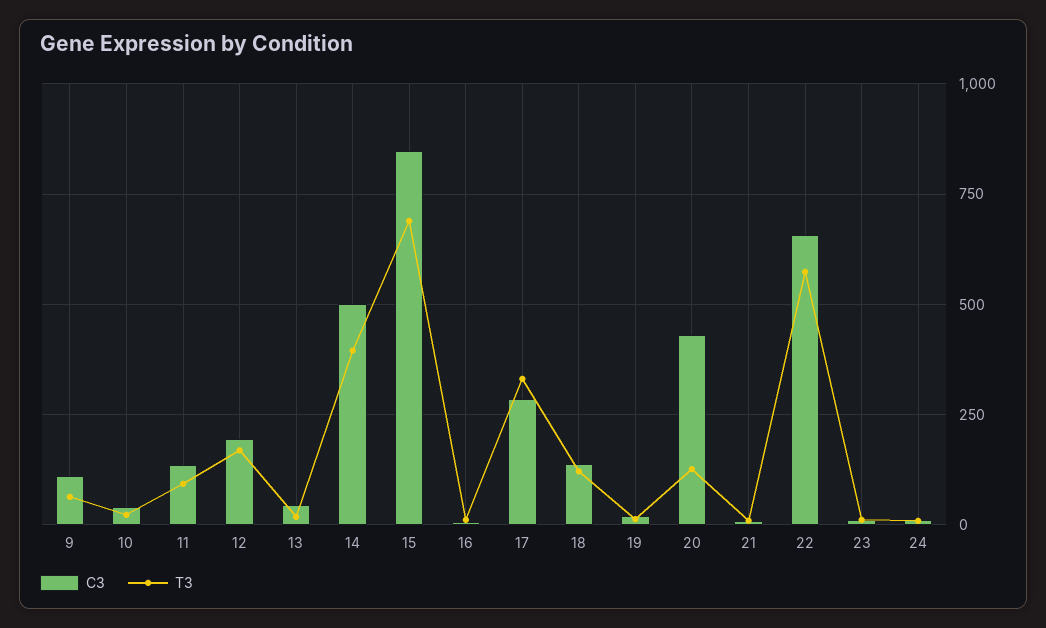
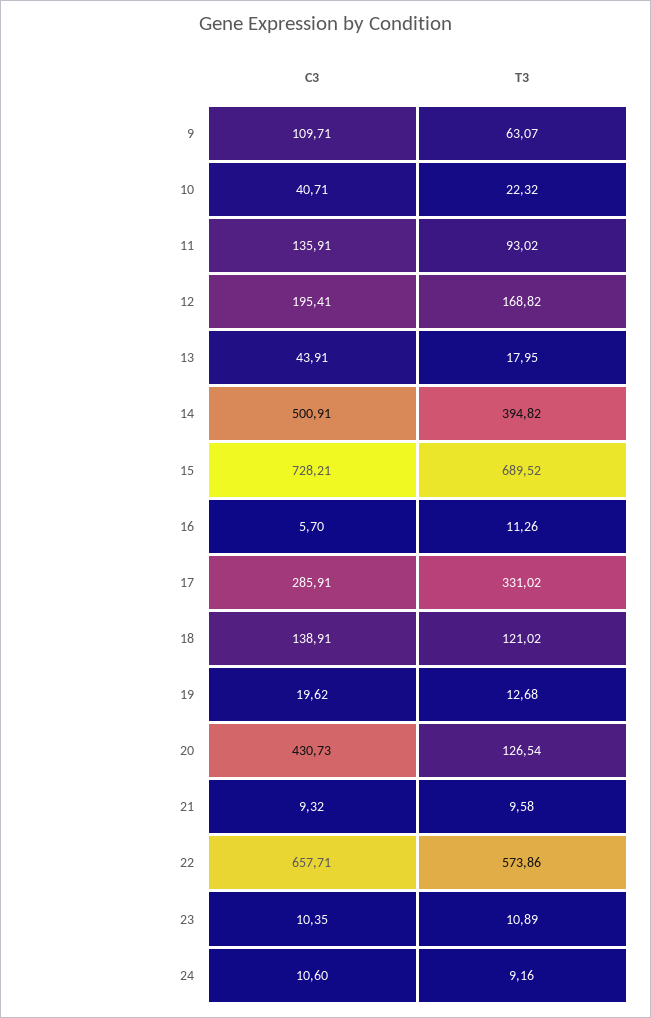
C3, 15: 850 -> 728.21

